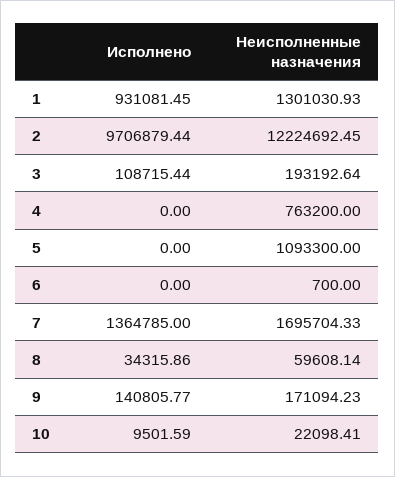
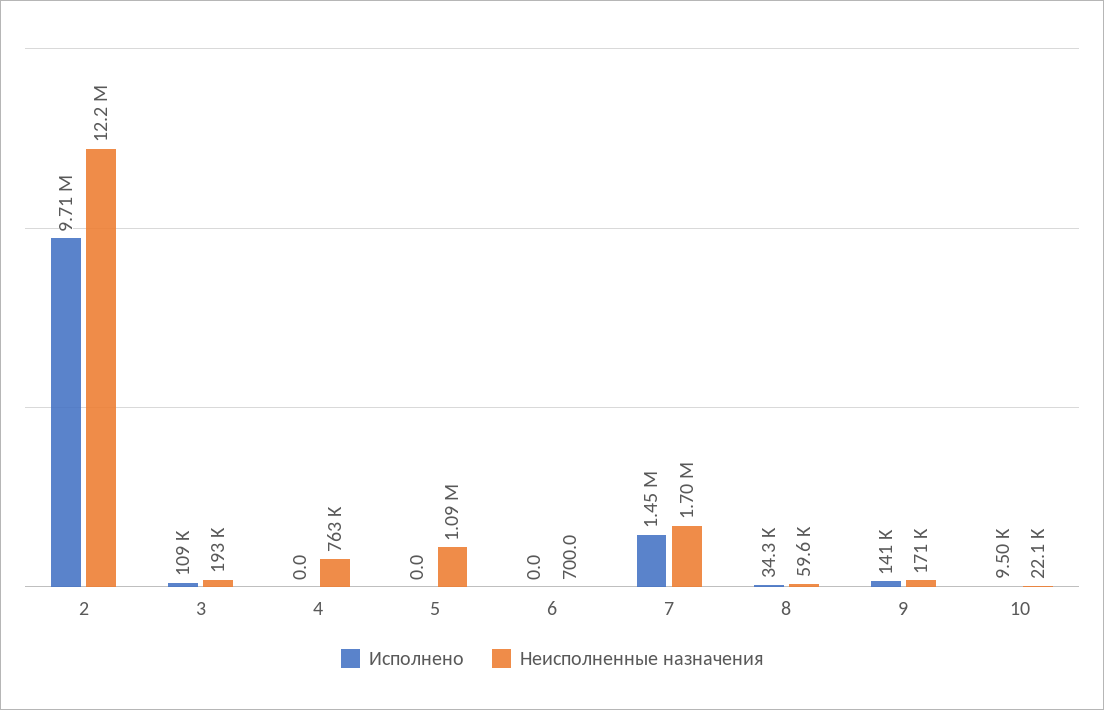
Исполнено, 1: 931081.45 -> none
Неисполненные назначения, 1: 1301030.93 -> none
Исполнено, 7: 1364785 -> 1450000

